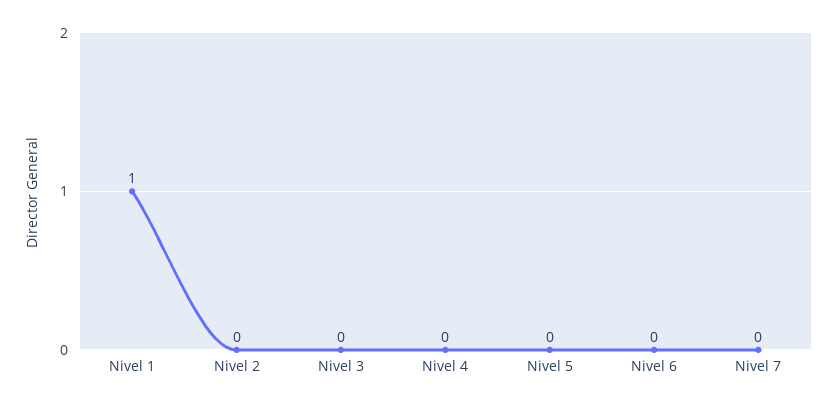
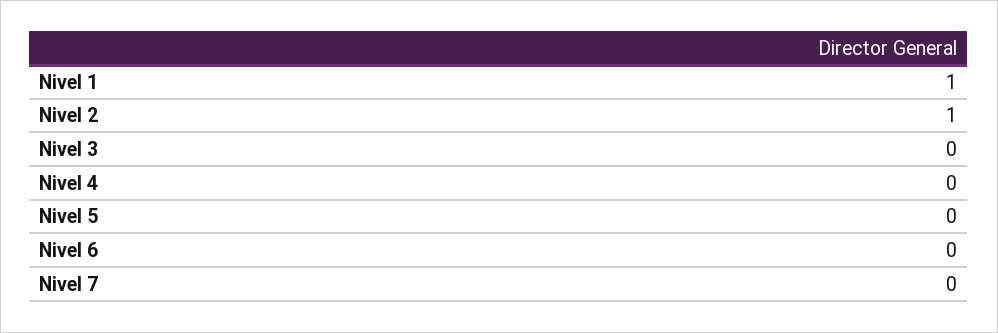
Nivel 2: 0 -> 1

